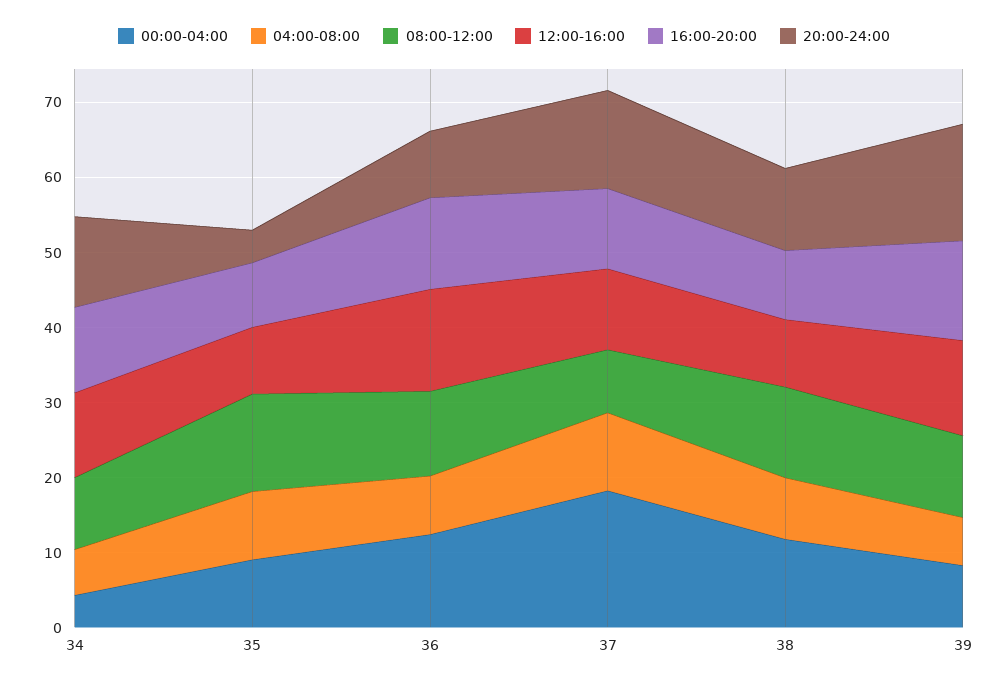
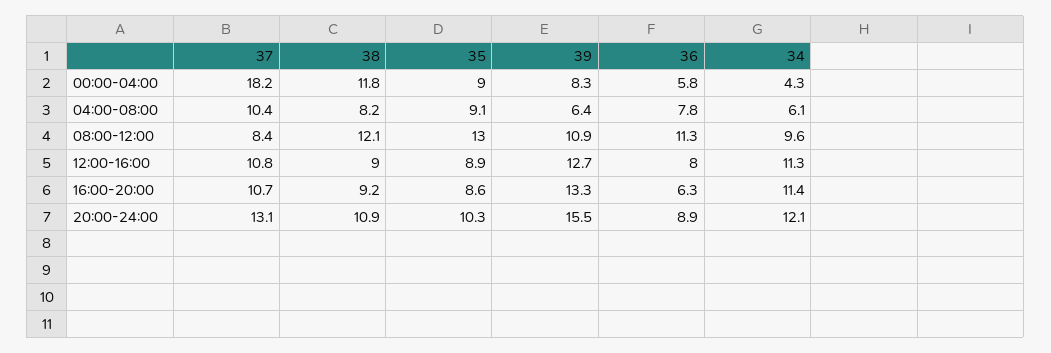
20:00-24:00, 35: 4 -> 10.3
00:00-04:00, 36: 12 -> 5.8
12:00-16:00, 36: 14 -> 8
16:00-20:00, 36: 12 -> 6.3

